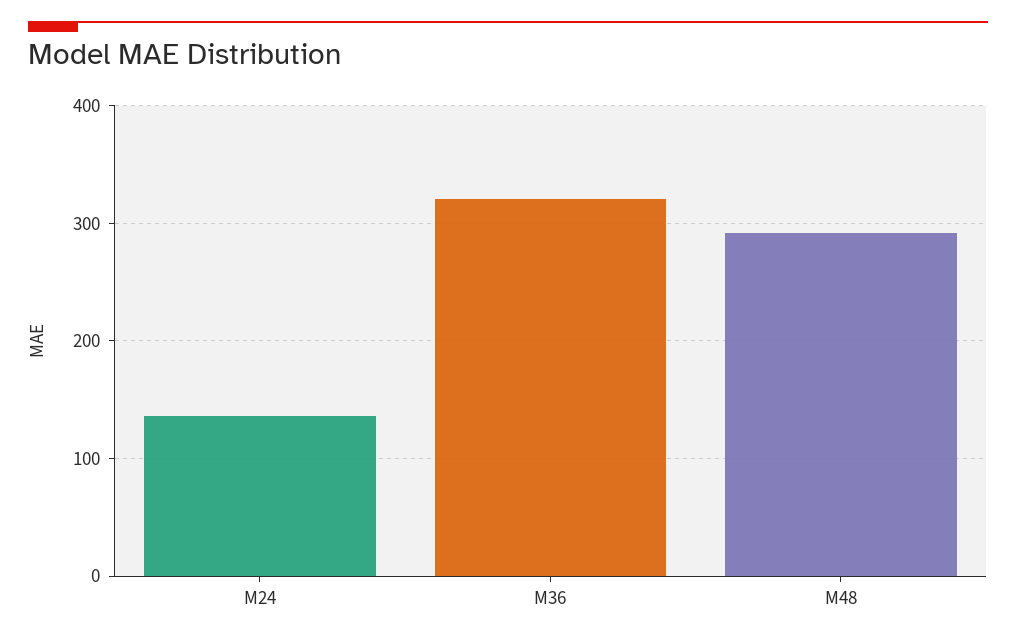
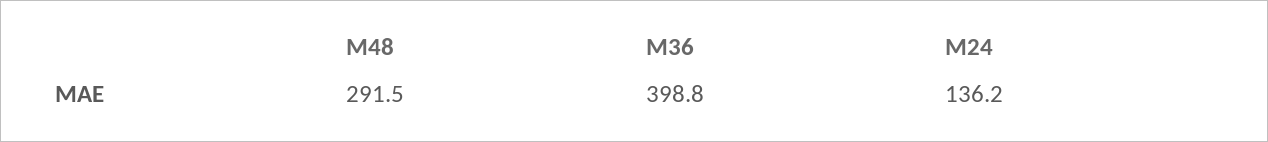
M36: 320 -> 398.8

